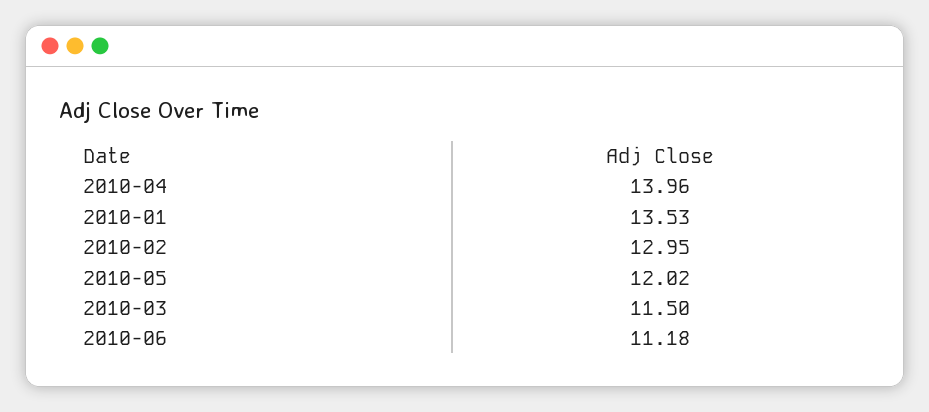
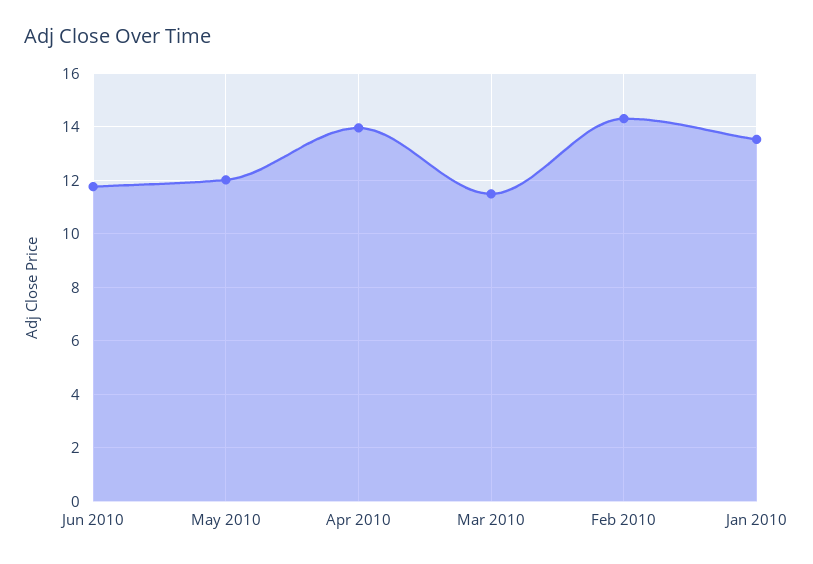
2010-02: 12.95 -> 14.25
2010-06: 11.18 -> 11.75

